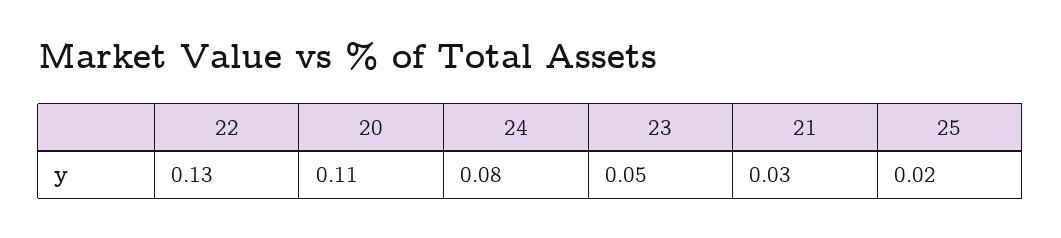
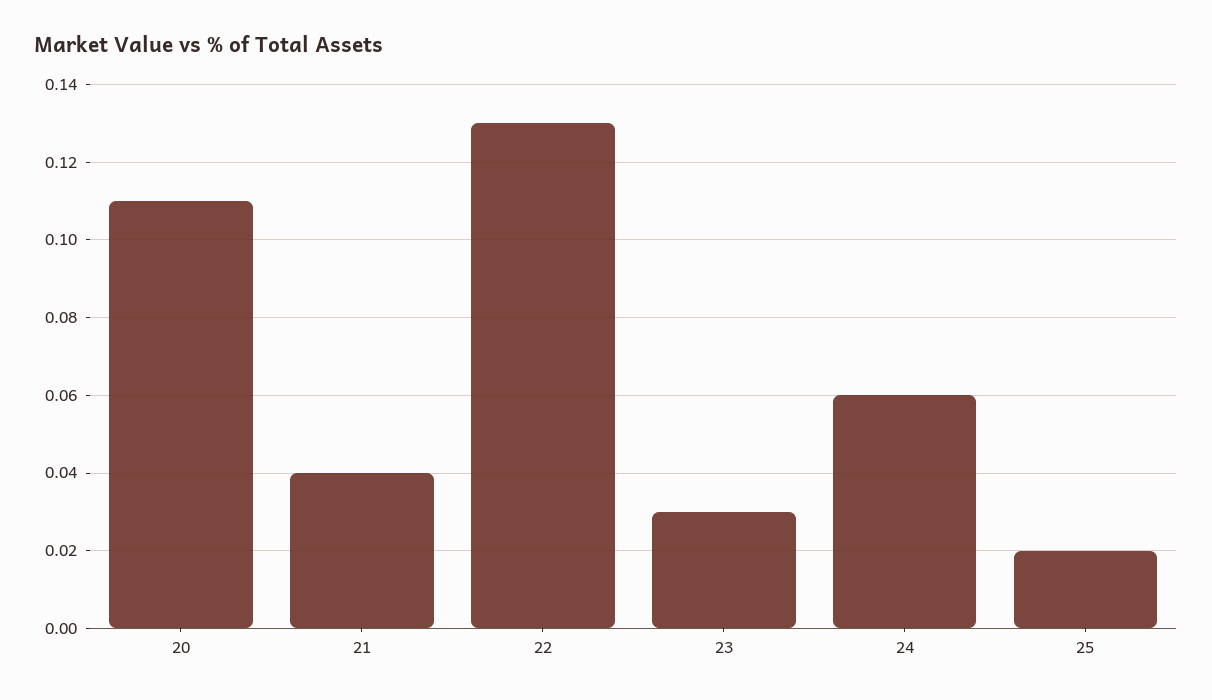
24: 0.08 -> 0.06
23: 0.05 -> 0.03
21: 0.03 -> 0.04

